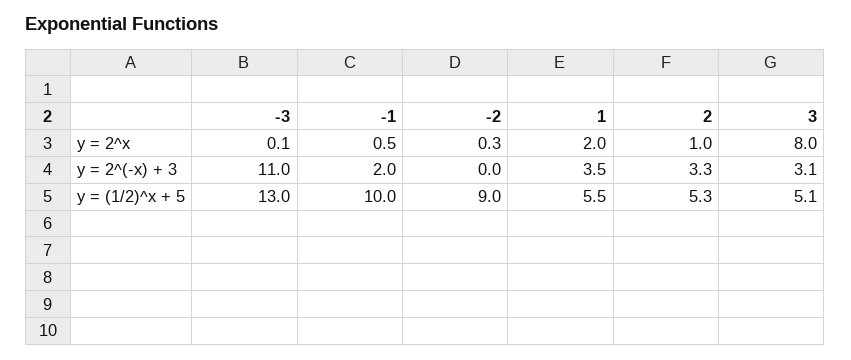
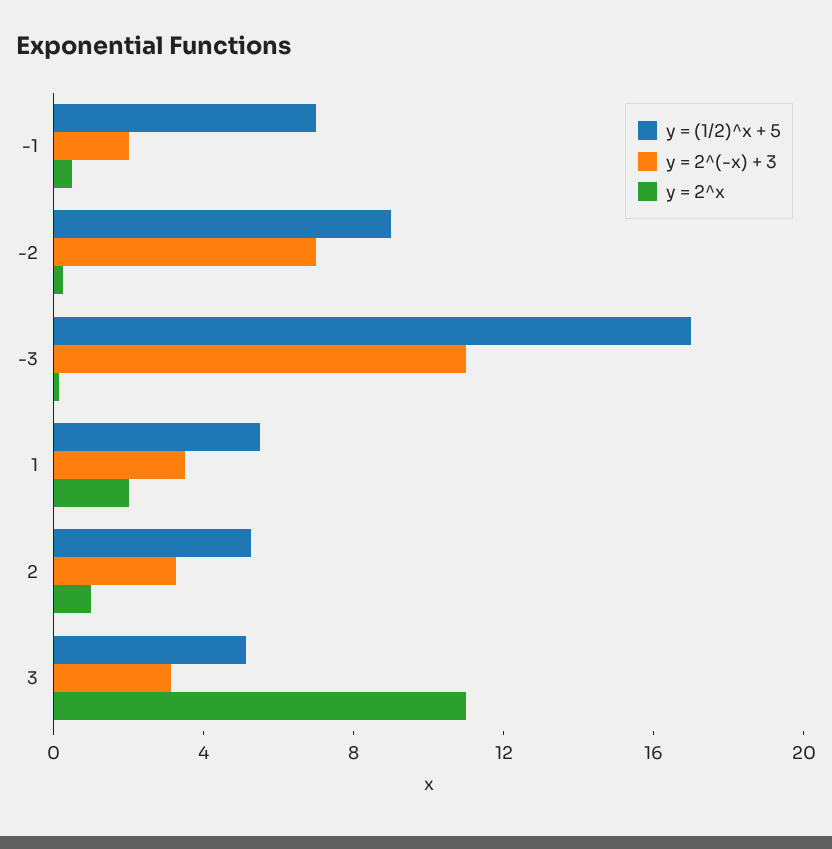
y = 2^x, 3: 8 -> 11
y = 2^(-x) + 3, -2: 0 -> 7
y = (1/2)^x + 5, -3: 13 -> 17
y = (1/2)^x + 5, -1: 10 -> 7

